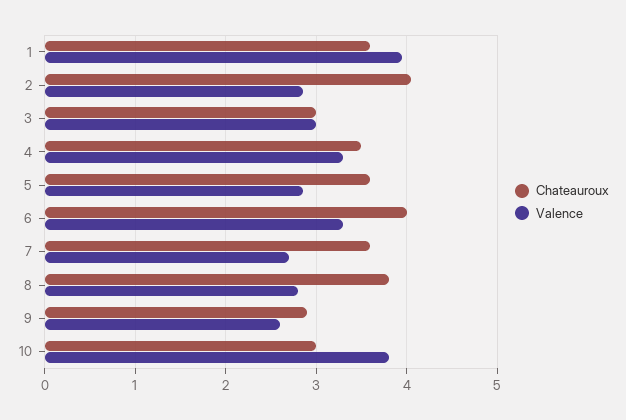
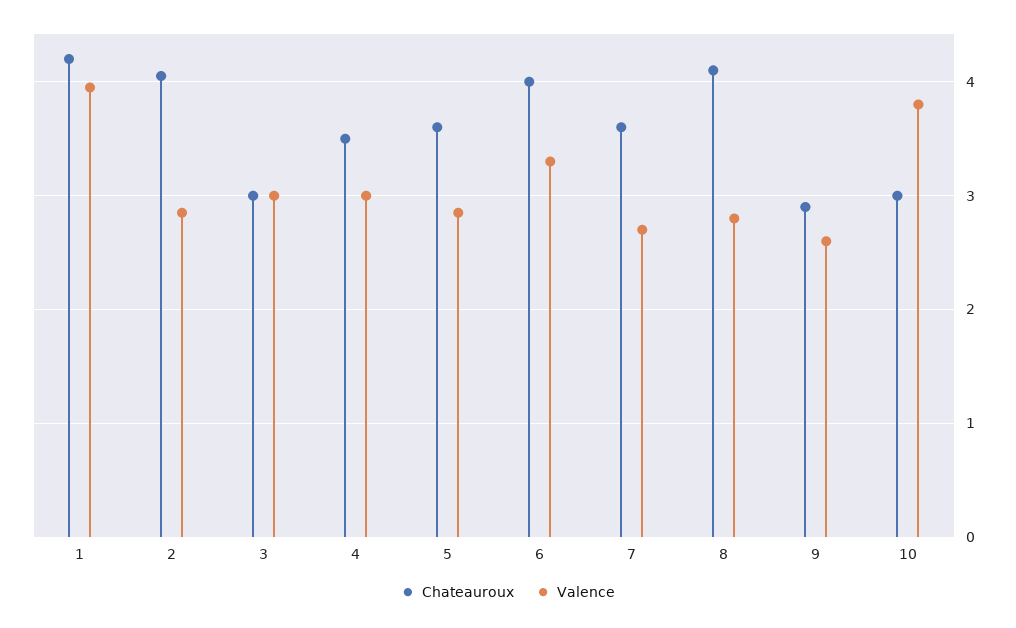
Chateauroux, 1: 3.6 -> 4.2
Valence, 4: 3.3 -> 3
Chateauroux, 8: 3.8 -> 4.1

